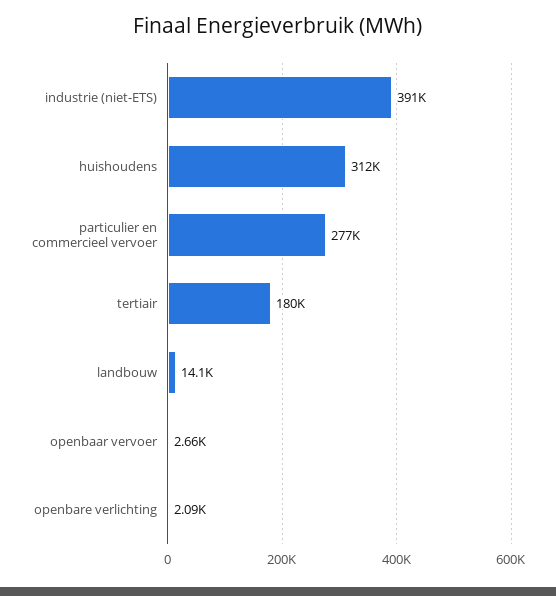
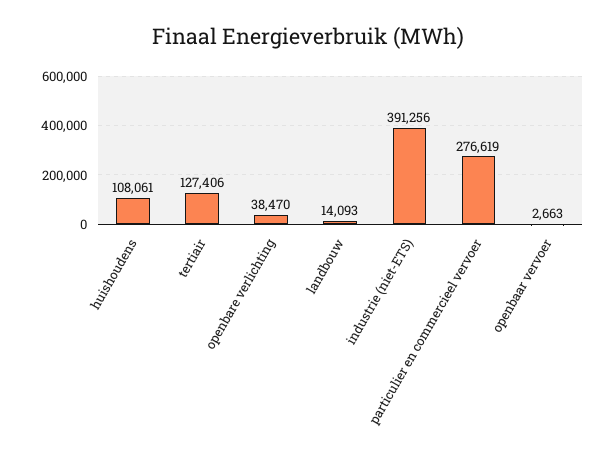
huishoudens: 312000 -> 108061
tertiair: 180000 -> 127406
openbare verlichting: 2090 -> 38470

